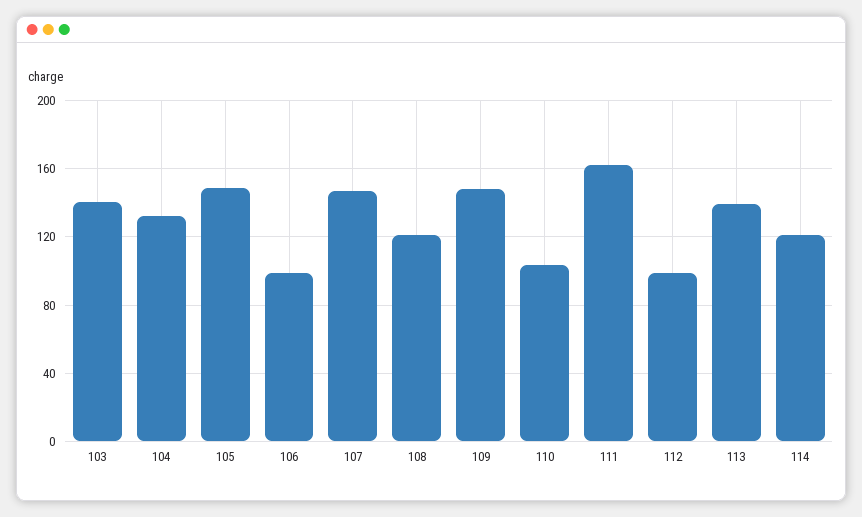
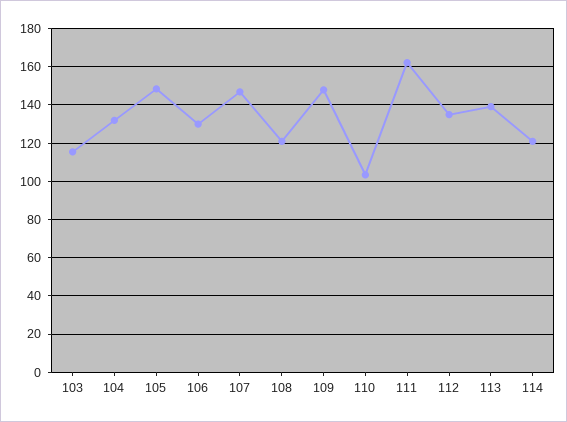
103: 140 -> 115
106: 100 -> 130
112: 100 -> 135

